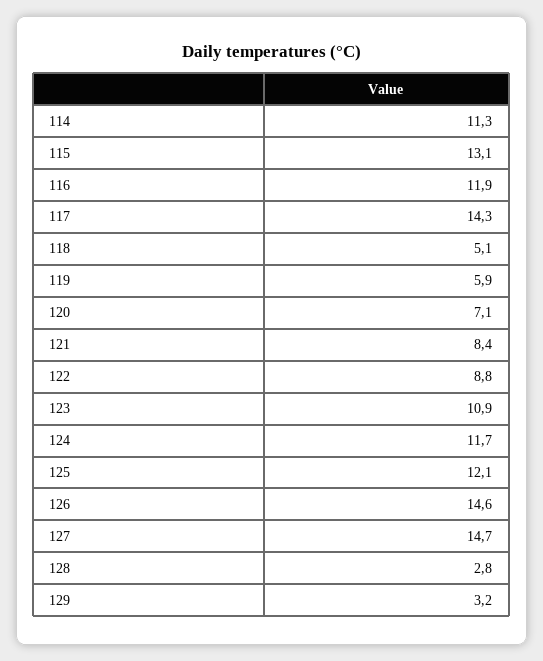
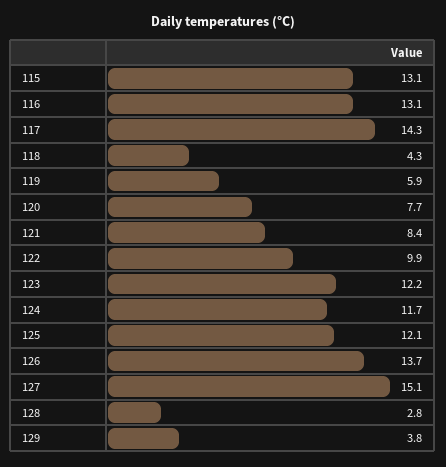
114: 11.3 -> none
116: 11.9 -> 13.1
118: 5.1 -> 4.3
120: 7.1 -> 7.7
122: 8.8 -> 9.9
123: 10.9 -> 12.2
126: 14.6 -> 13.7
127: 14.7 -> 15.1
129: 3.2 -> 3.8

